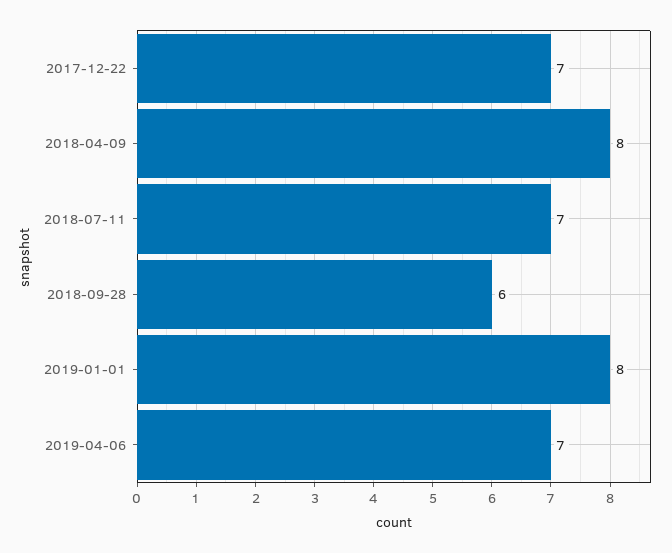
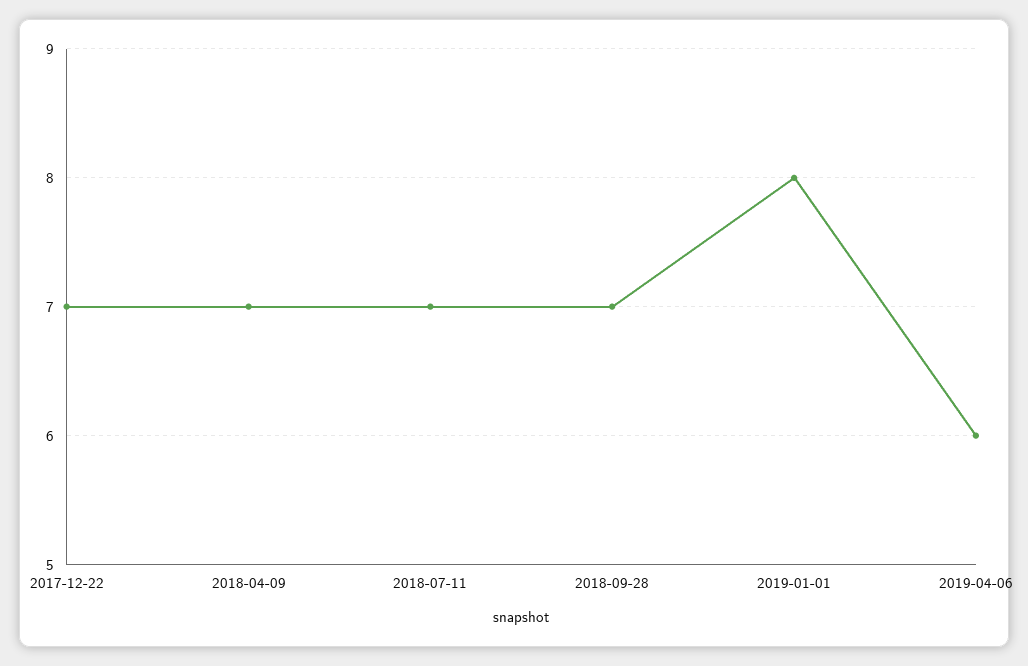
2018-04-09: 8 -> 7
2018-09-28: 6 -> 7
2019-04-06: 7 -> 6

